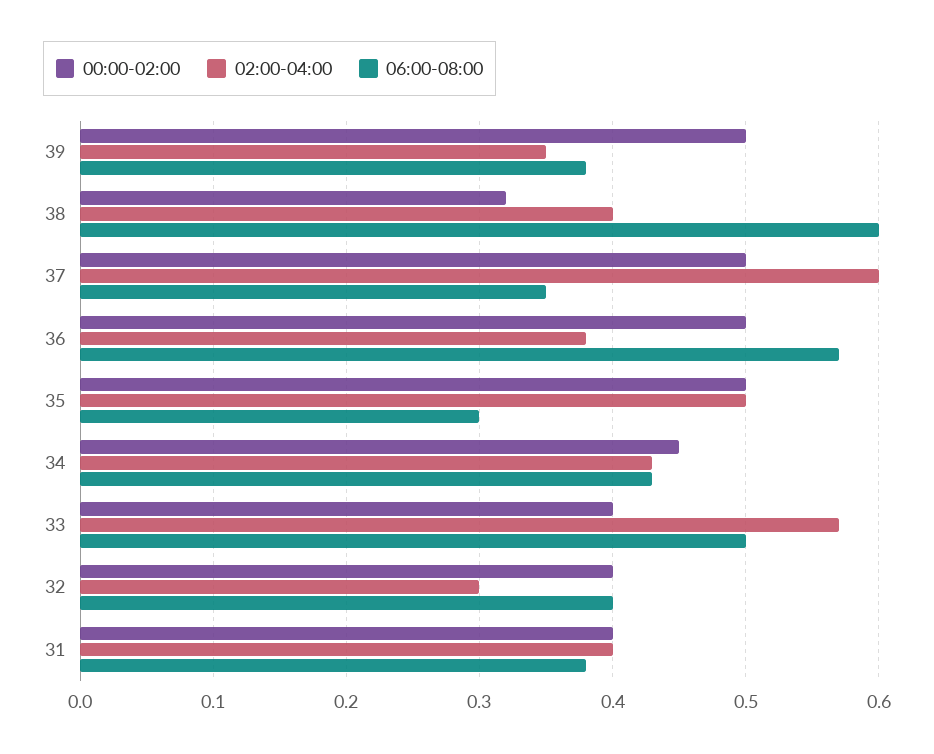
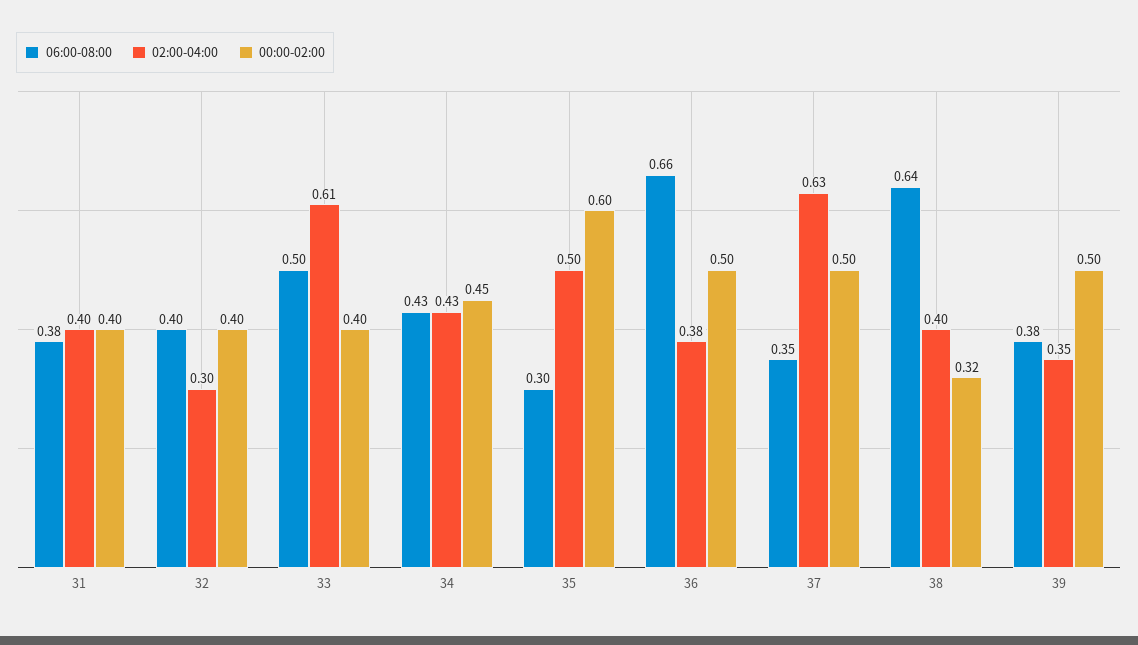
06:00-08:00, 38: 0.6 -> 0.64
02:00-04:00, 37: 0.6 -> 0.63
06:00-08:00, 36: 0.57 -> 0.66
00:00-02:00, 35: 0.5 -> 0.6
02:00-04:00, 33: 0.57 -> 0.61

